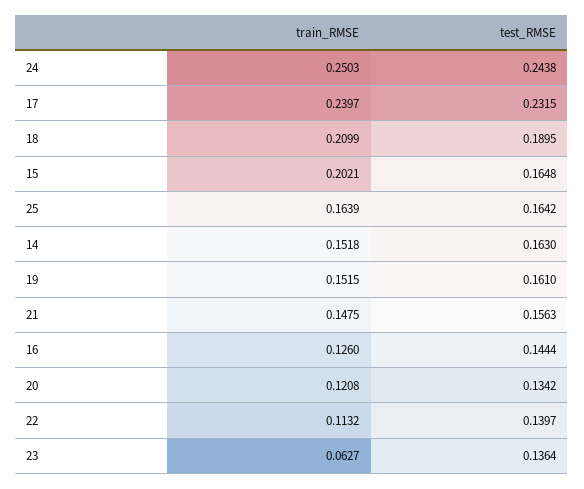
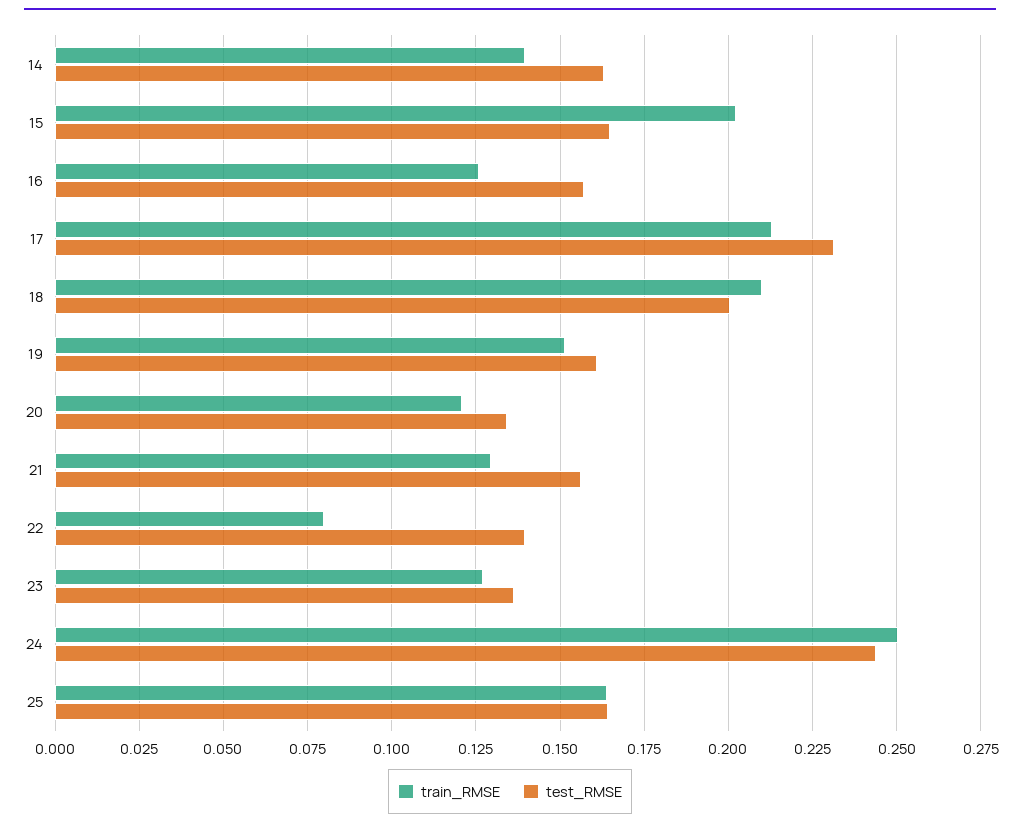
train_RMSE, 17: 0.2397 -> 0.2125
test_RMSE, 18: 0.1895 -> 0.2
train_RMSE, 14: 0.1518 -> 0.14
train_RMSE, 21: 0.1475 -> 0.13
test_RMSE, 16: 0.1444 -> 0.1575
train_RMSE, 22: 0.1132 -> 0.08
train_RMSE, 23: 0.0627 -> 0.1275

